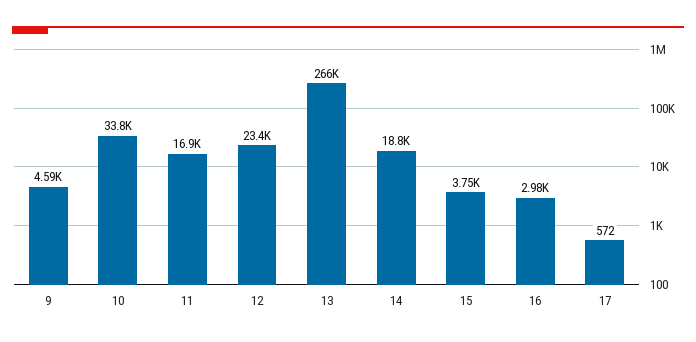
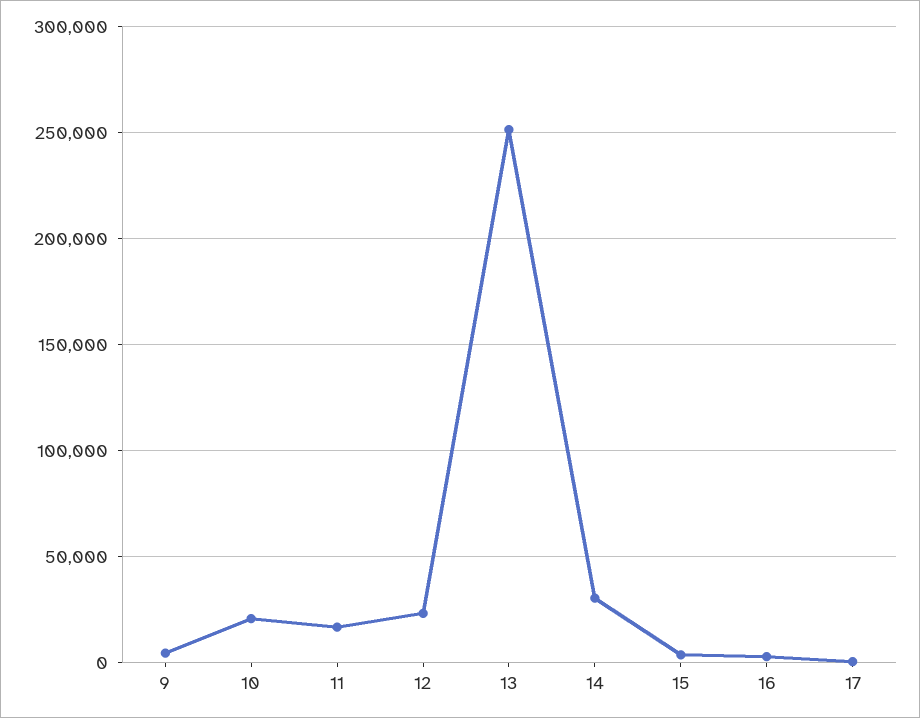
10: 33800 -> 20000
13: 266000 -> 250000
14: 18800 -> 30000

